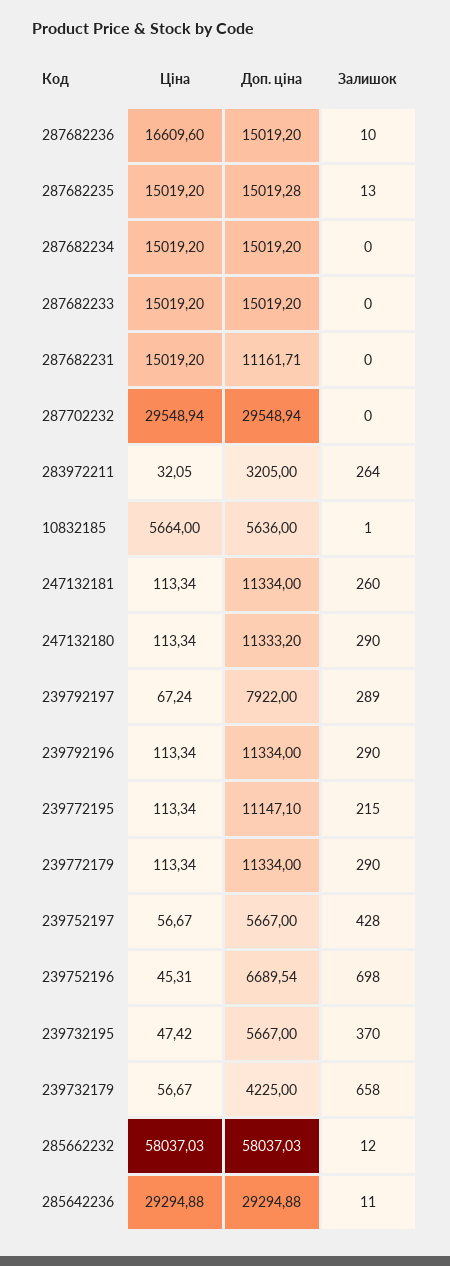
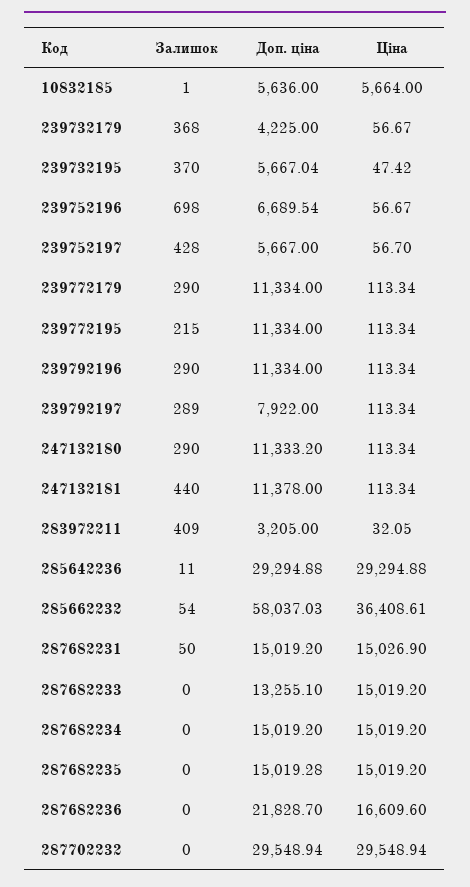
Доп. ціна, 287682236: 15019.2 -> 21828.7
Залишок, 287682236: 10 -> 0
Залишок, 287682235: 13 -> 0
Доп. ціна, 287682233: 15019.2 -> 13255.1
Ціна, 287682231: 15019.2 -> 15026.9
Доп. ціна, 287682231: 11161.71 -> 15019.2
Залишок, 287682231: 0 -> 50
Залишок, 283972211: 264 -> 409
Доп. ціна, 247132181: 11334 -> 11378
Залишок, 247132181: 260 -> 440
Ціна, 239792197: 67.24 -> 113.34
Доп. ціна, 239772195: 11147.1 -> 11334
Ціна, 239752197: 56.67 -> 56.7
Ціна, 239752196: 45.31 -> 56.67
Доп. ціна, 239732195: 5667 -> 5667.04
Залишок, 239732179: 658 -> 368
Ціна, 285662232: 58037.03 -> 36408.61
Залишок, 285662232: 12 -> 54

